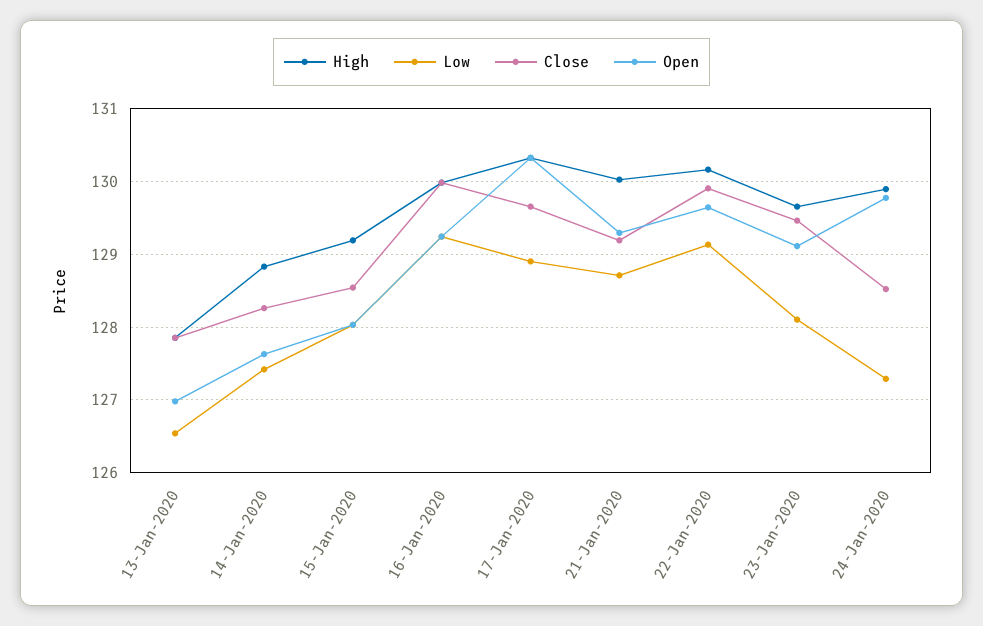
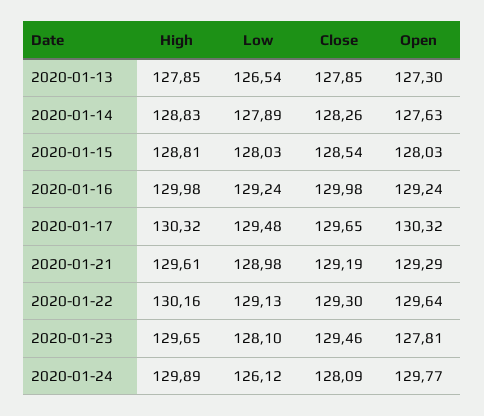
Open, 13-Jan-2020: 127 -> 127.3
Low, 14-Jan-2020: 127.4 -> 127.89
High, 15-Jan-2020: 129.2 -> 128.81
Low, 17-Jan-2020: 128.9 -> 129.48
High, 21-Jan-2020: 130 -> 129.61
Low, 21-Jan-2020: 128.7 -> 128.98
Close, 22-Jan-2020: 129.9 -> 129.3
Open, 23-Jan-2020: 129.1 -> 127.81
Low, 24-Jan-2020: 127.3 -> 126.12
Close, 24-Jan-2020: 128.5 -> 128.09

